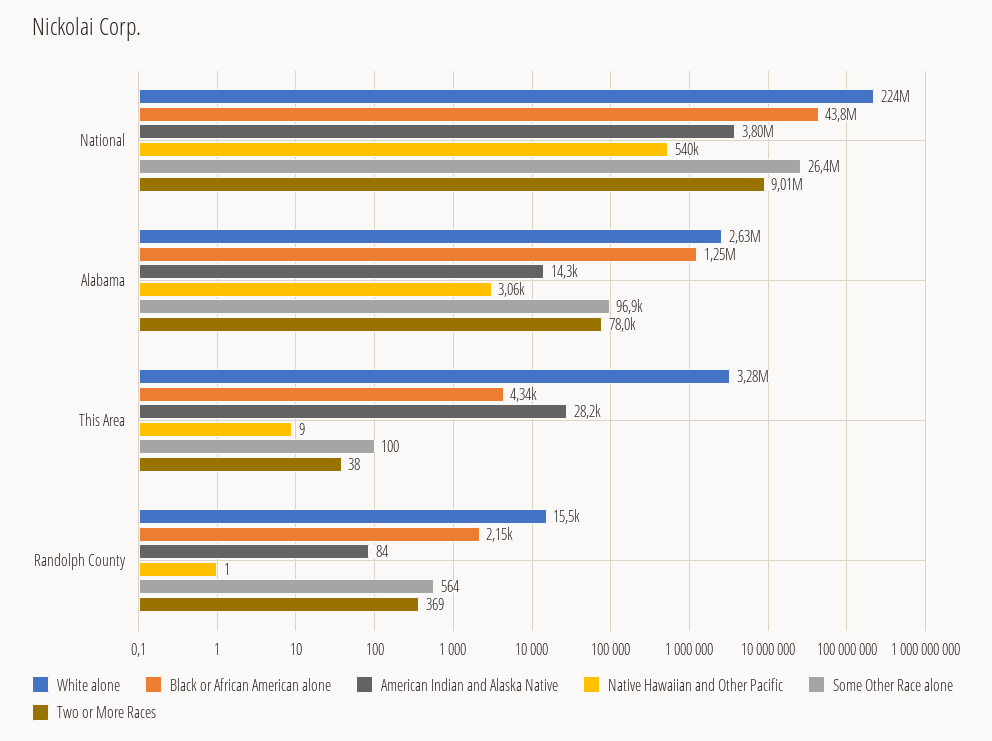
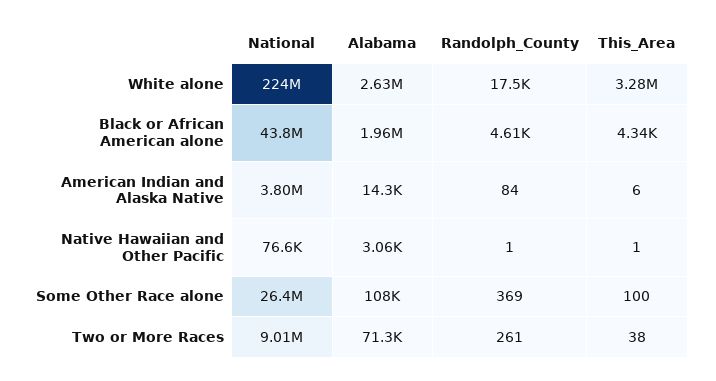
Native Hawaiian and Other Pacific, National: 540000 -> 76600
Black or African American alone, Alabama: 1250000 -> 1960000
Some Other Race alone, Alabama: 96900 -> 108000
Two or More Races, Alabama: 78000 -> 71300
American Indian and Alaska Native, This Area: 28200 -> 6
Native Hawaiian and Other Pacific, This Area: 9 -> 1
White alone, Randolph County: 15500 -> 17500
Black or African American alone, Randolph County: 2150 -> 4610
Some Other Race alone, Randolph County: 564 -> 369
Two or More Races, Randolph County: 369 -> 261

